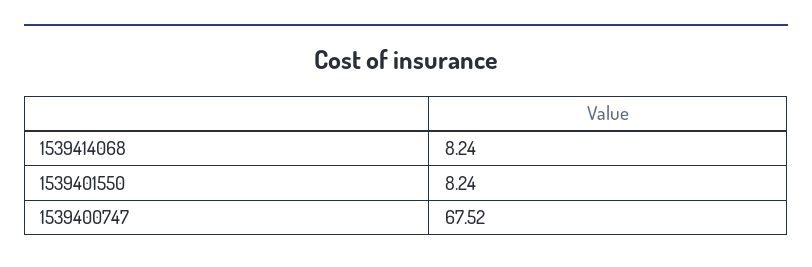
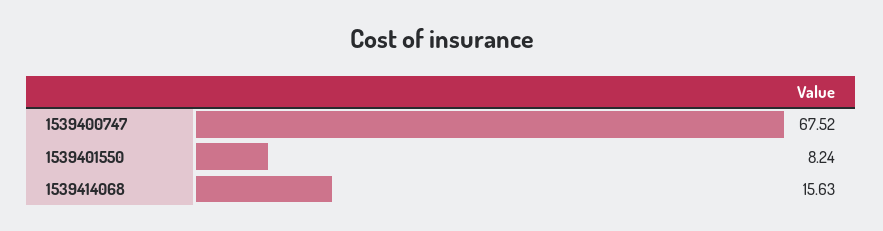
1539414068: 8.24 -> 15.63

